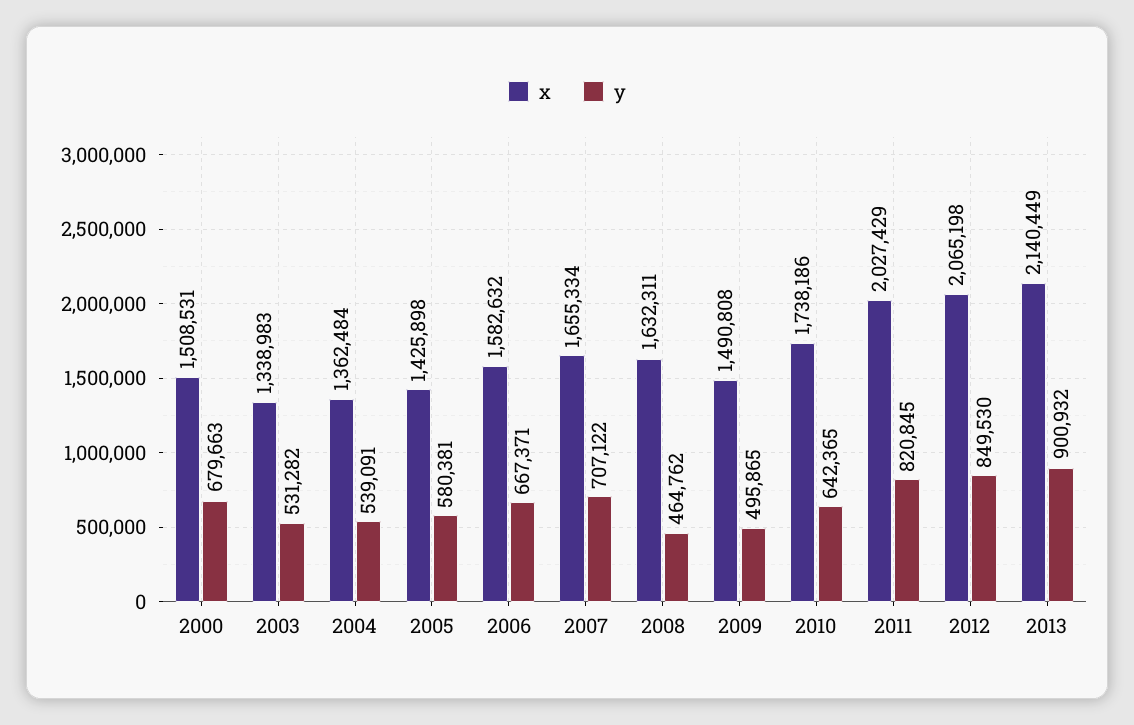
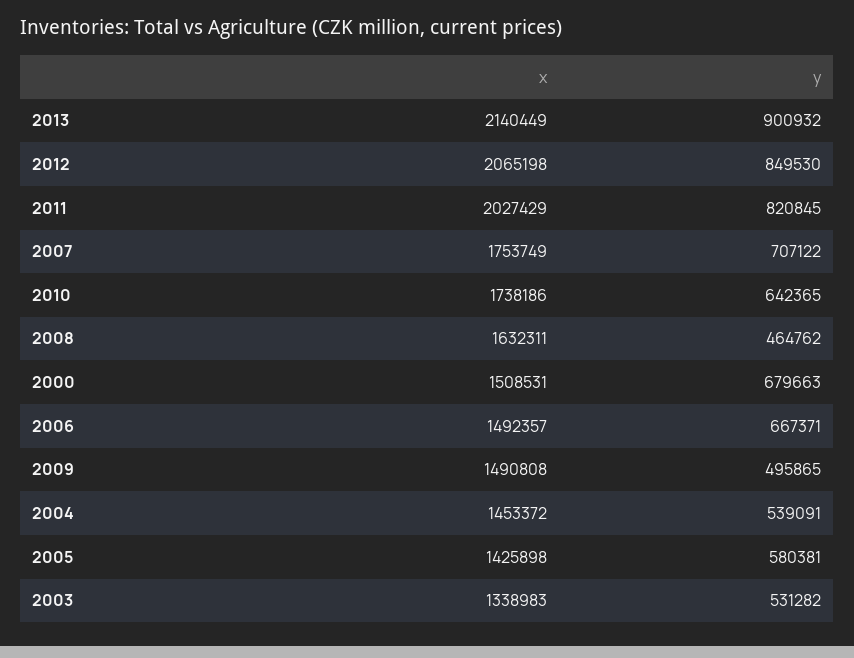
x, 2004: 1362484 -> 1453372
x, 2006: 1582632 -> 1492357
x, 2007: 1655334 -> 1753749

